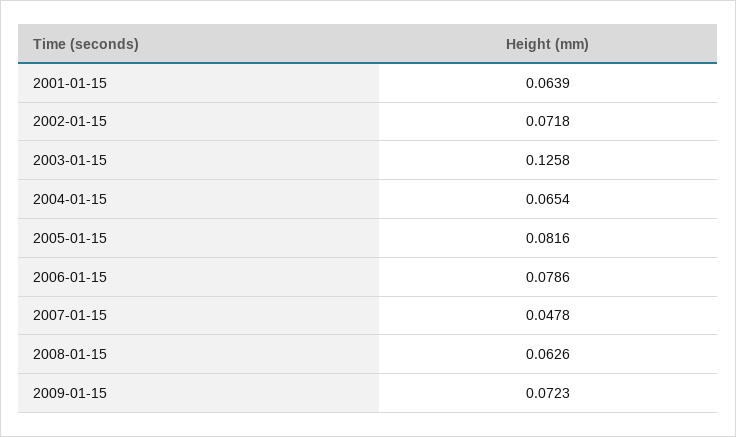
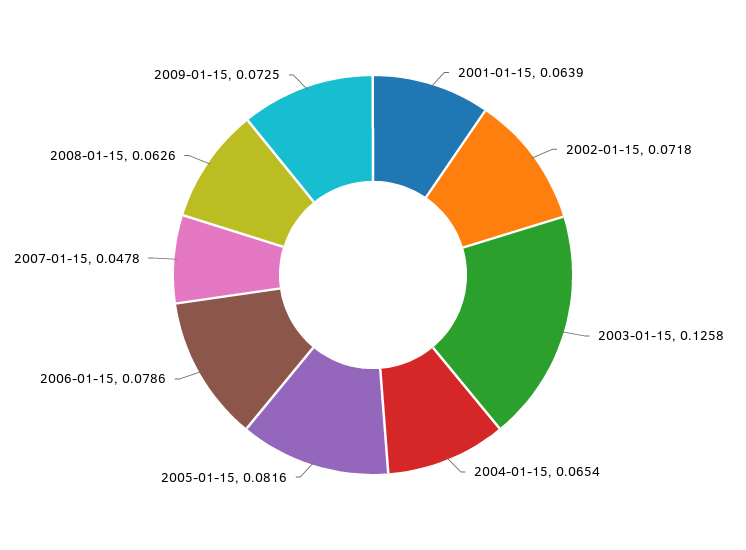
2009-01-15: 0.0723 -> 0.0725

